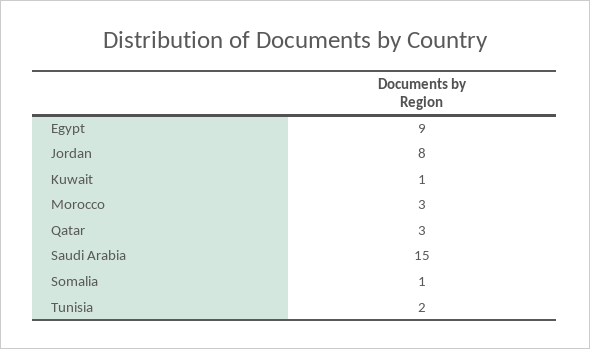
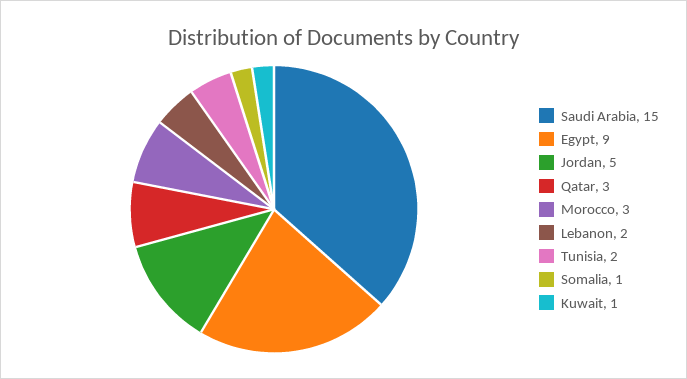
Jordan: 8 -> 5
Lebanon: none -> 2

